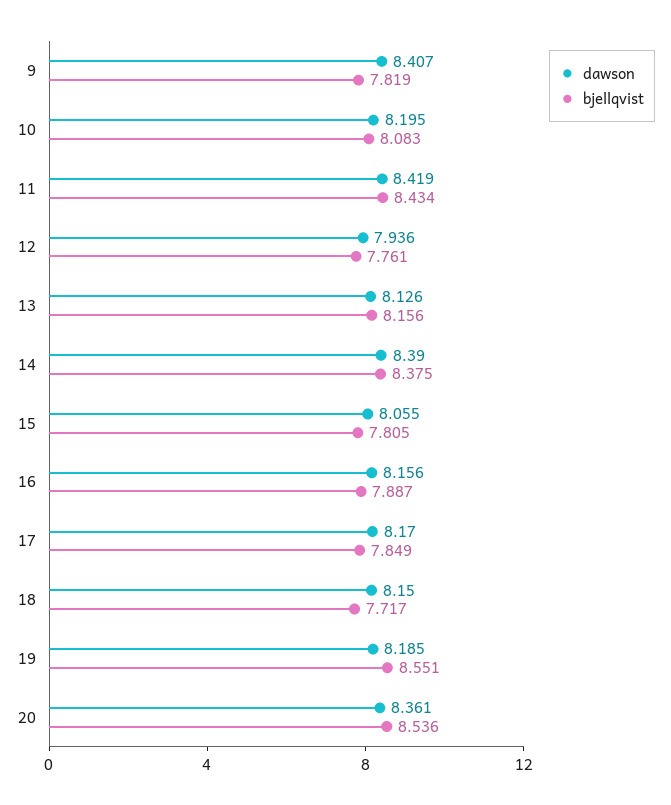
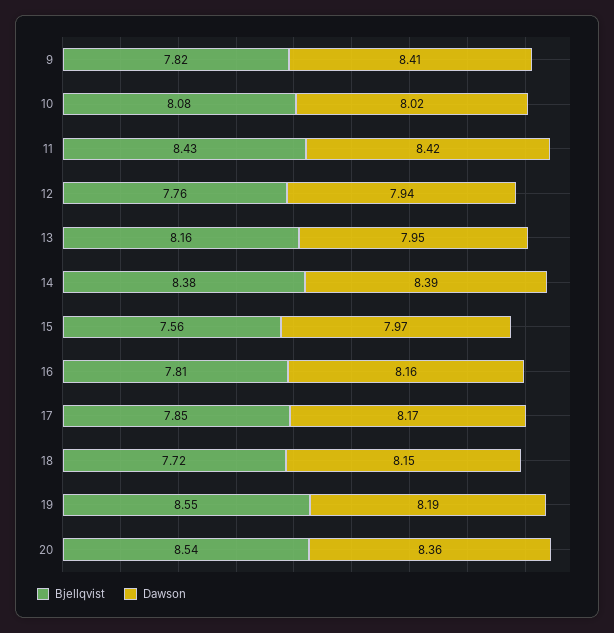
dawson, 10: 8.195 -> 8.02
dawson, 13: 8.126 -> 7.95
dawson, 15: 8.055 -> 7.97
bjellqvist, 15: 7.805 -> 7.56
bjellqvist, 16: 7.887 -> 7.81

